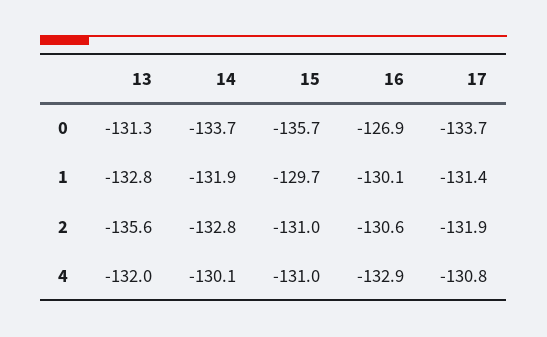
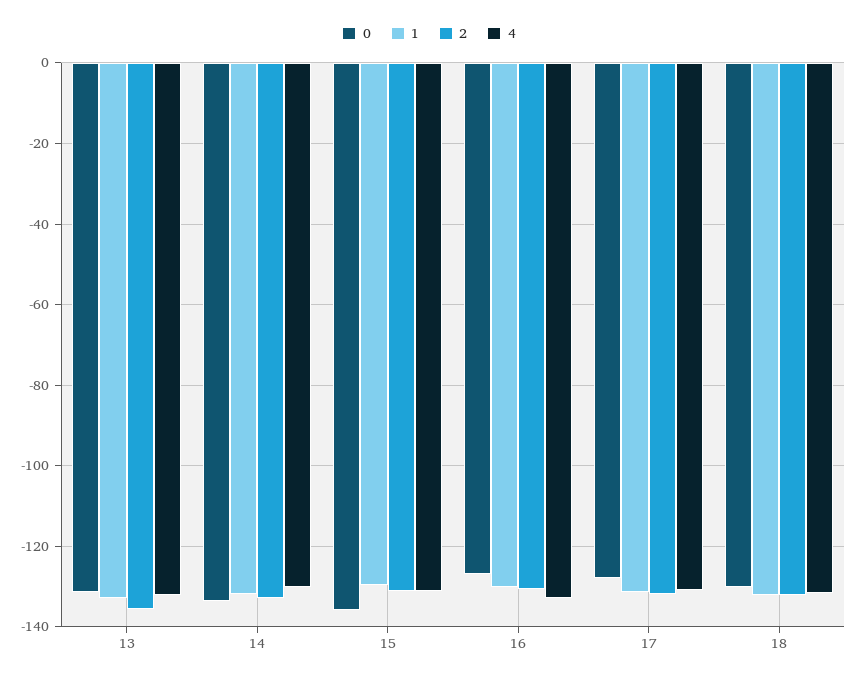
0, 17: -133.7 -> -128
0, 18: none -> -130
1, 18: none -> -132
2, 18: none -> -132
4, 18: none -> -132

